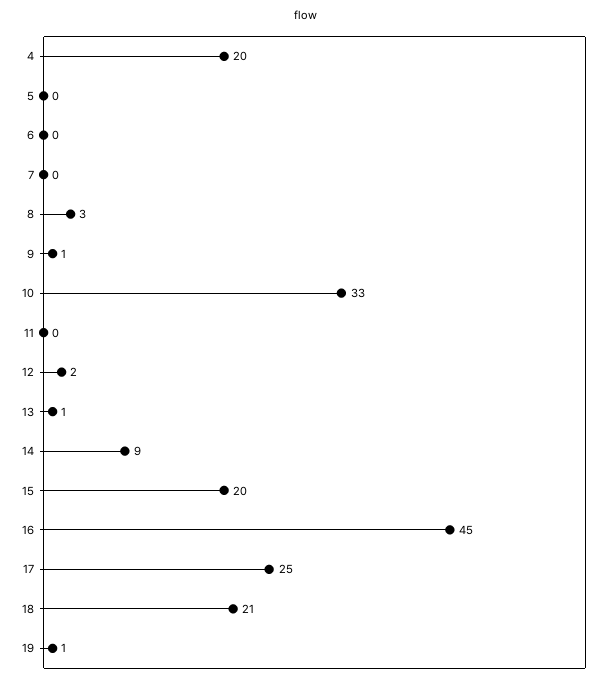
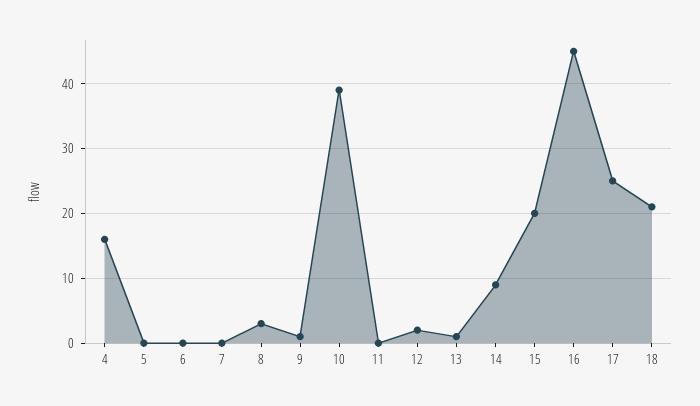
4: 20 -> 16
10: 33 -> 39
19: 1 -> none

